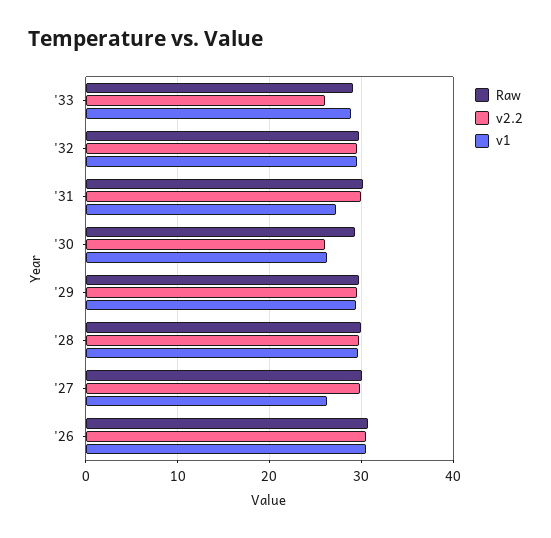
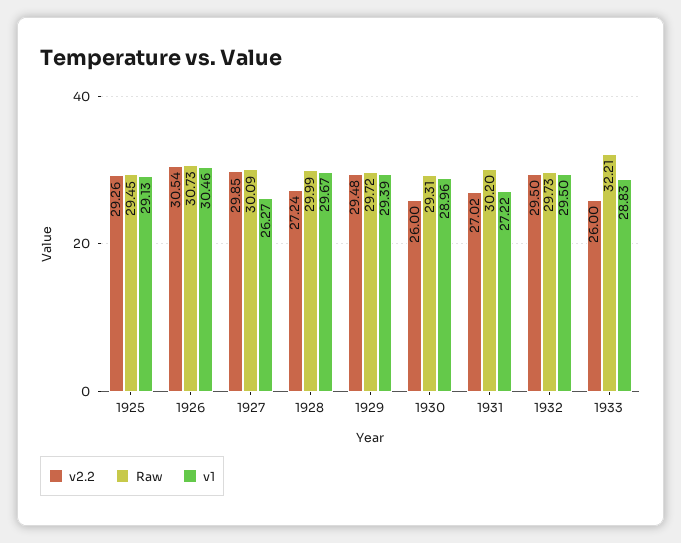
Raw, '33: 29 -> 32.21
v2.2, '31: 30 -> 27.02
v1, '30: 26 -> 28.96
v2.2, '28: 30 -> 27.24
v2.2, 1925: none -> 29.26
Raw, 1925: none -> 29.45
v1, 1925: none -> 29.13

